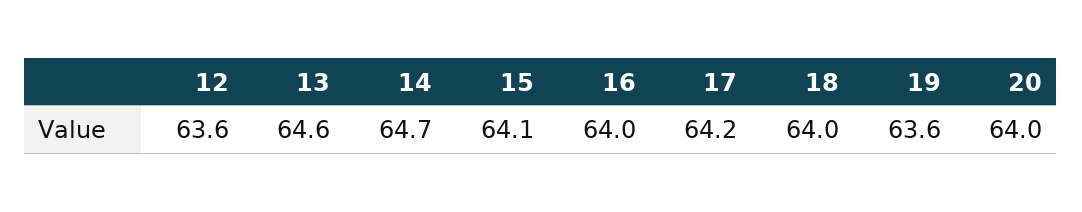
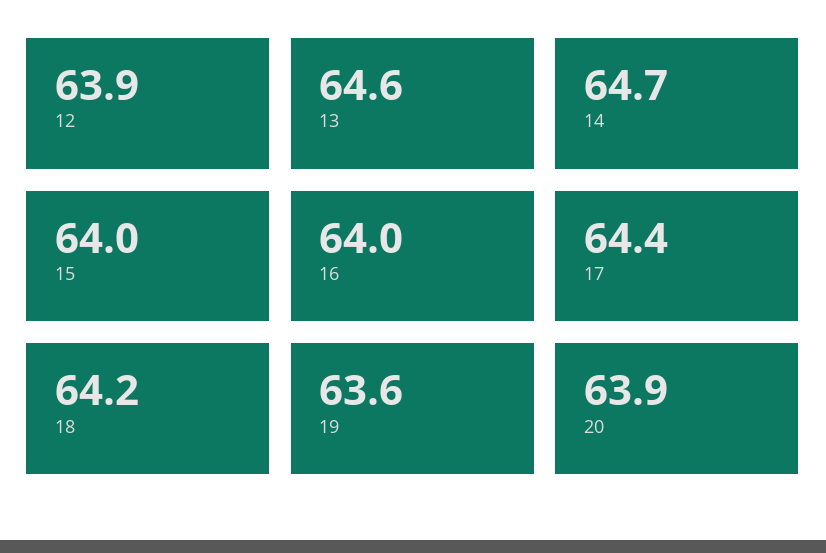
12: 63.6 -> 63.9
15: 64.1 -> 64
17: 64.2 -> 64.4
18: 64 -> 64.2
20: 64 -> 63.9

